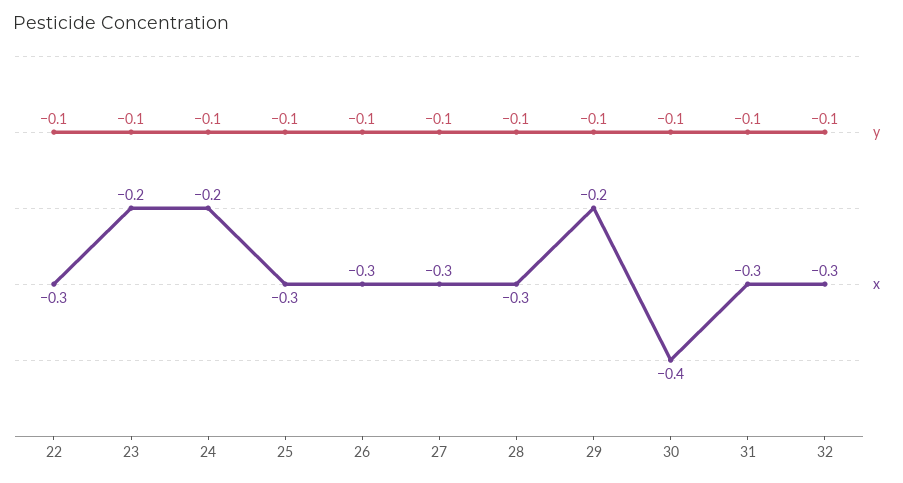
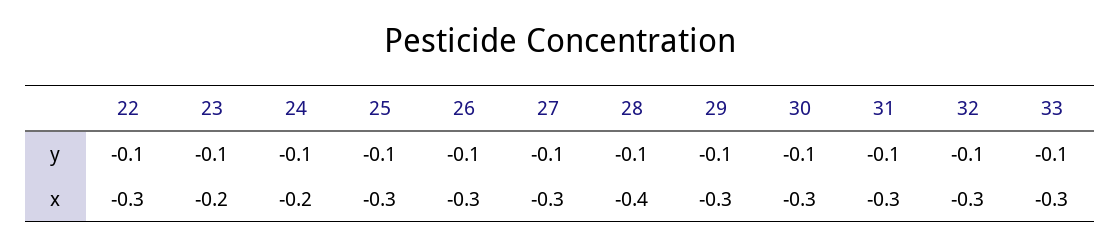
x, 28: -0.3 -> -0.4
x, 29: -0.2 -> -0.3
x, 30: -0.4 -> -0.3
y, 33: none -> -0.1
x, 33: none -> -0.3

